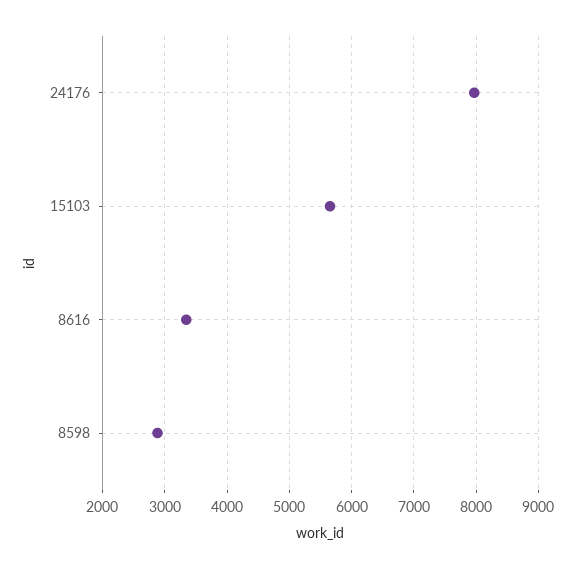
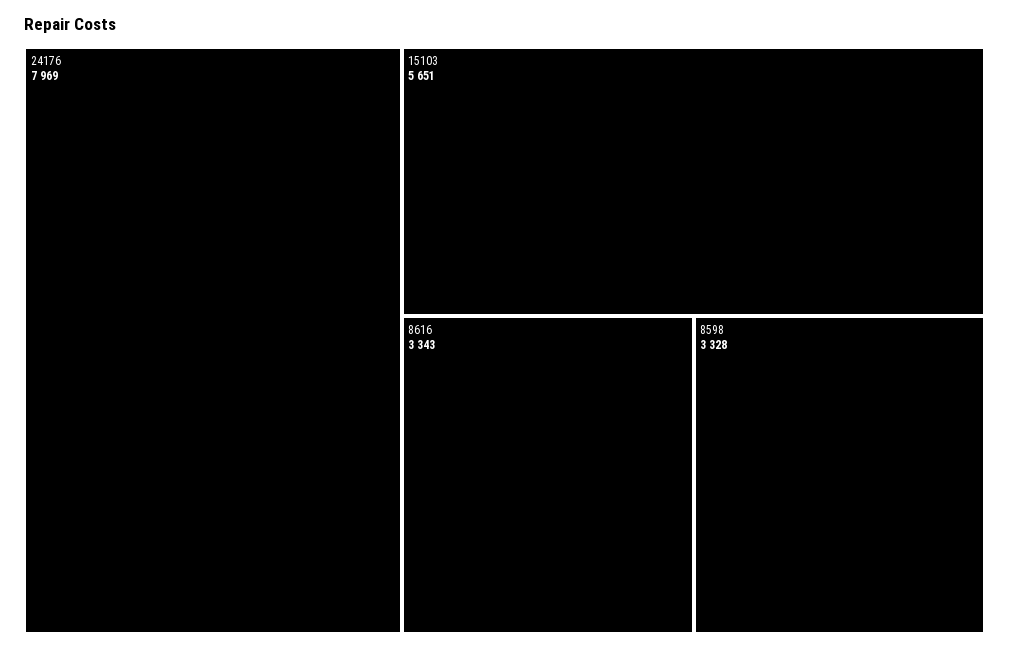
8598: 2900 -> 3328

